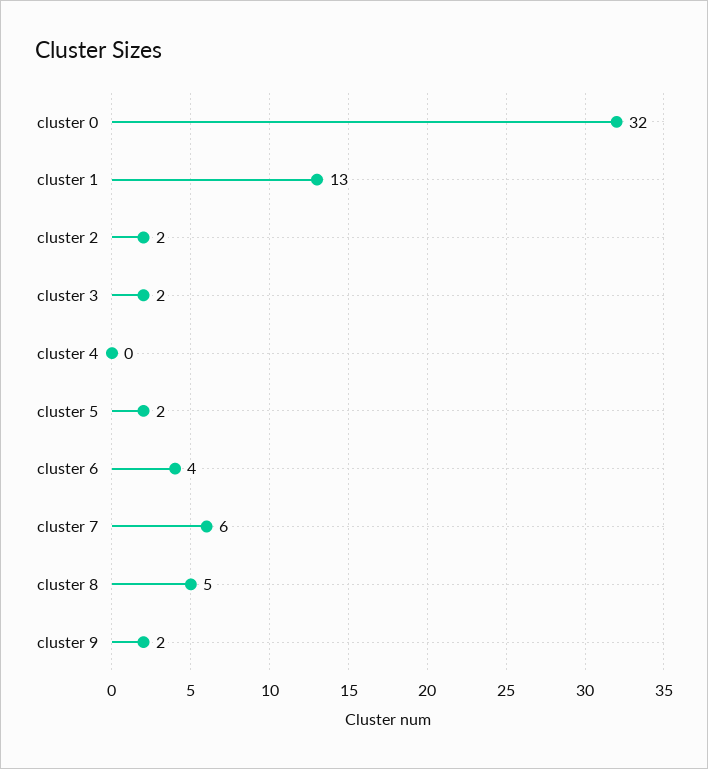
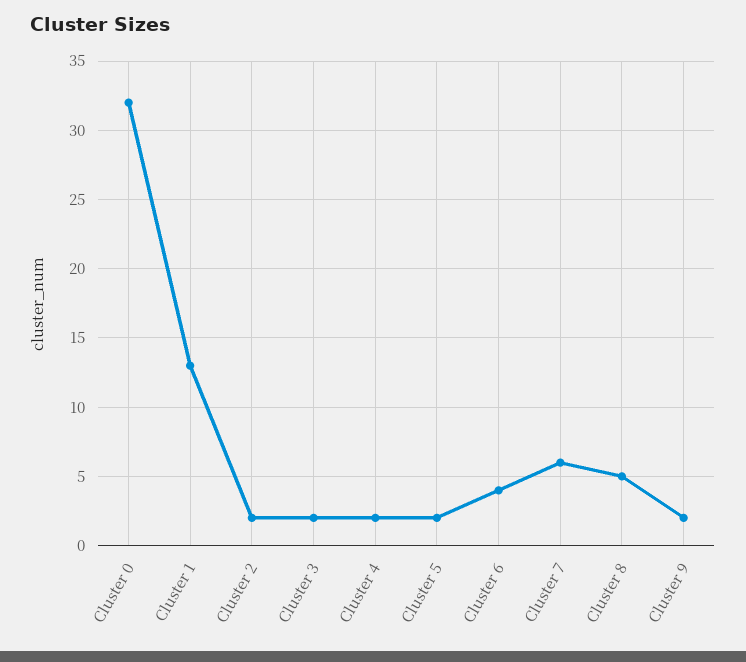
cluster 4: 0 -> 2

